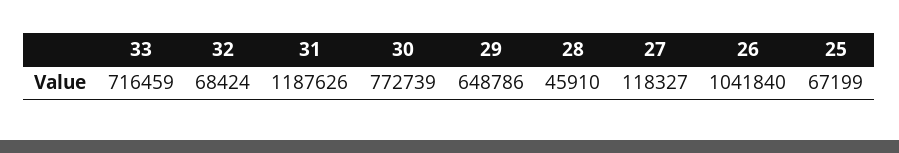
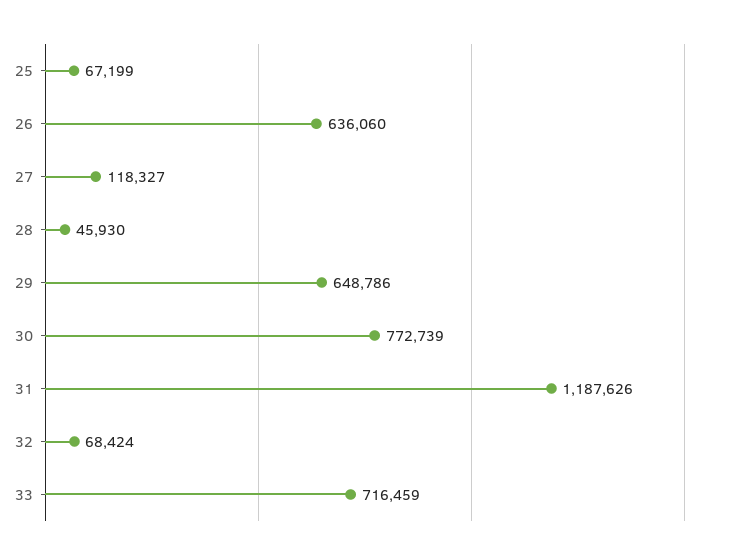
28: 45910 -> 45930
26: 1041840 -> 636060

